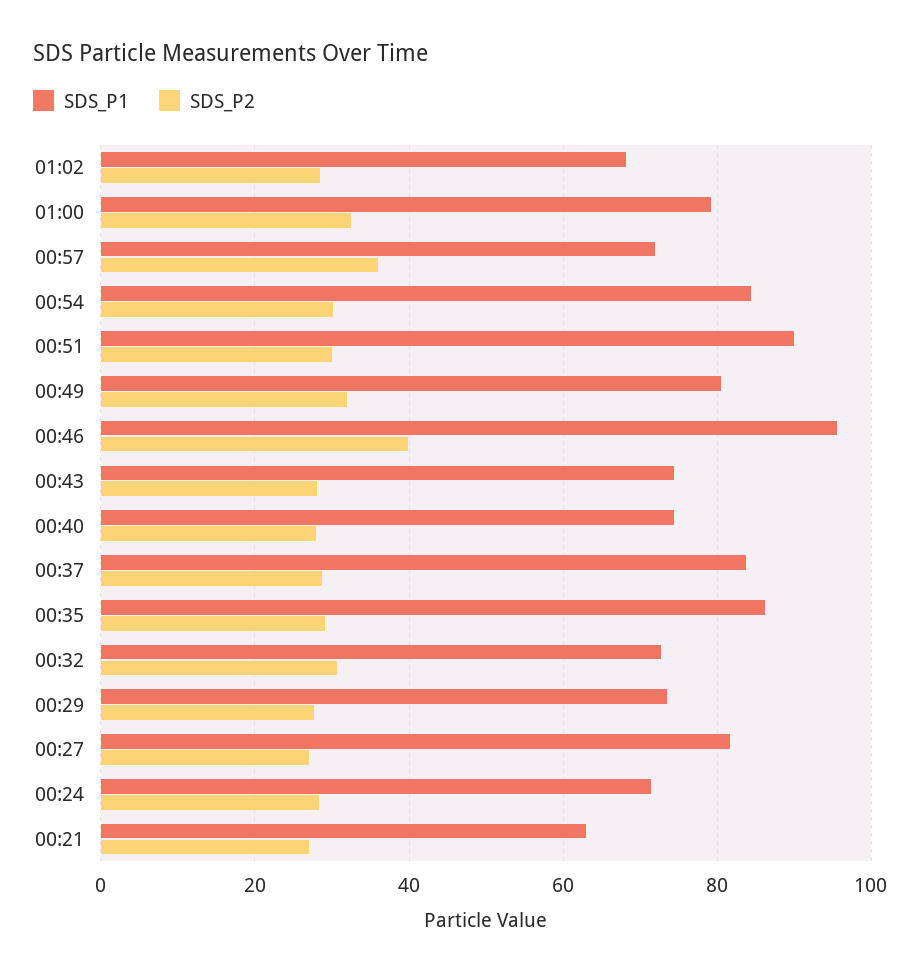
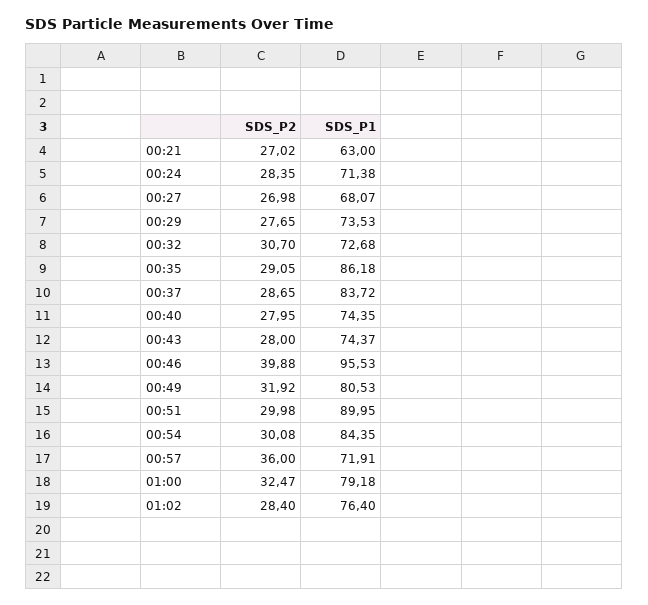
SDS_P1, 01:02: 68 -> 76.4
SDS_P1, 00:27: 82 -> 68.07

